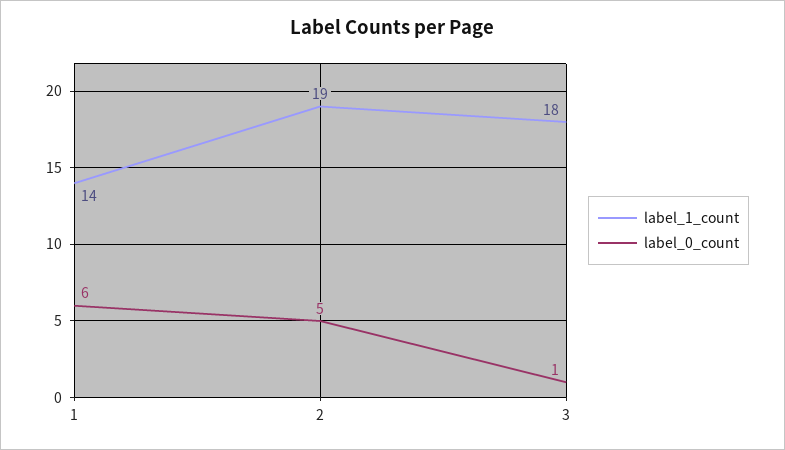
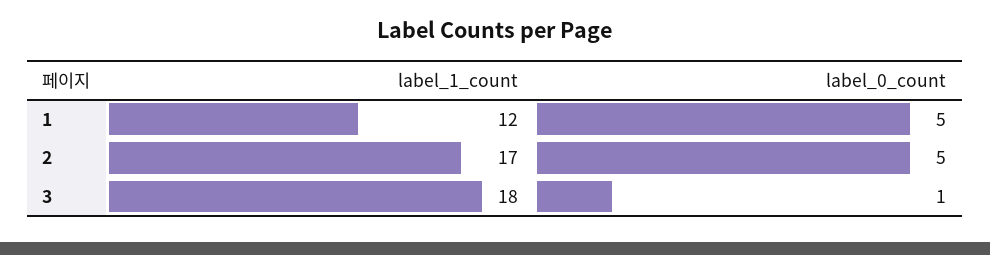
label_1_count, 1: 14 -> 12
label_0_count, 1: 6 -> 5
label_1_count, 2: 19 -> 17

